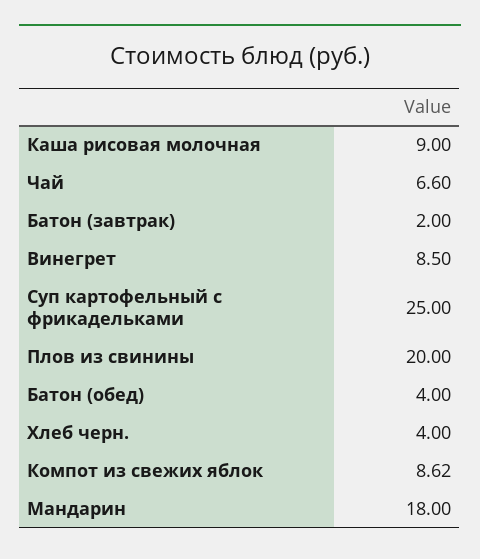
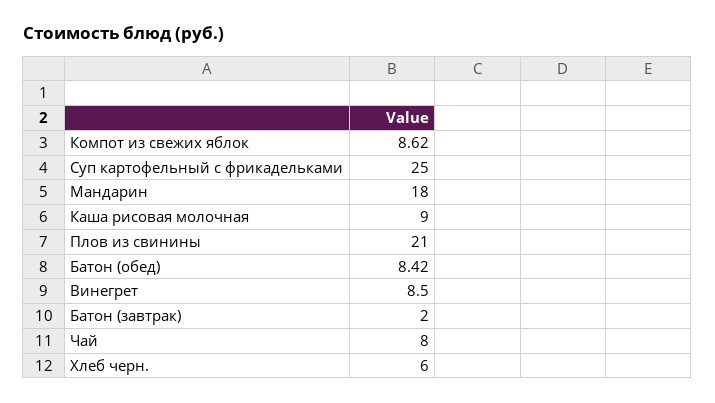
Чай: 6.6 -> 8
Плов из свинины: 20 -> 21
Батон (обед): 4 -> 8.42
Хлеб черн.: 4 -> 6

